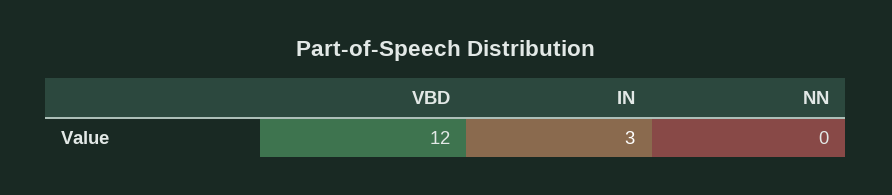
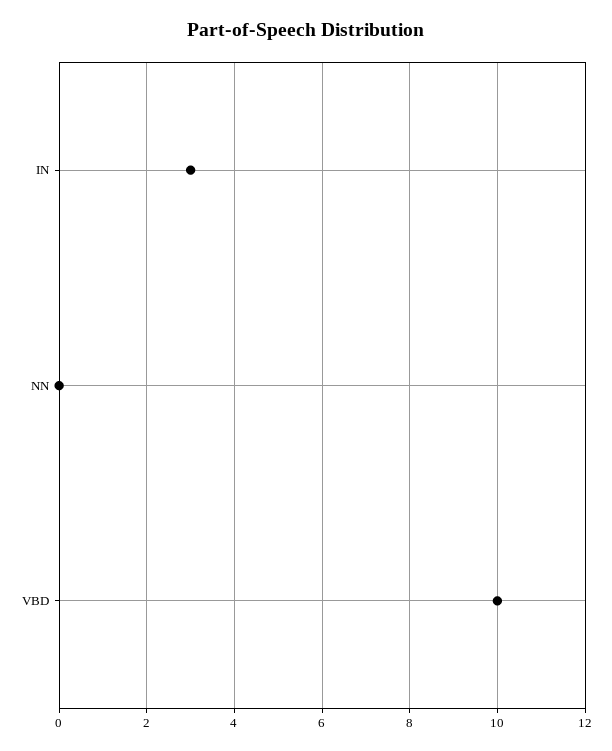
VBD: 12 -> 10

